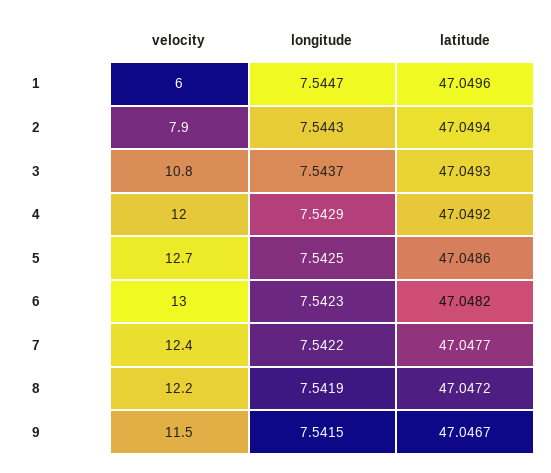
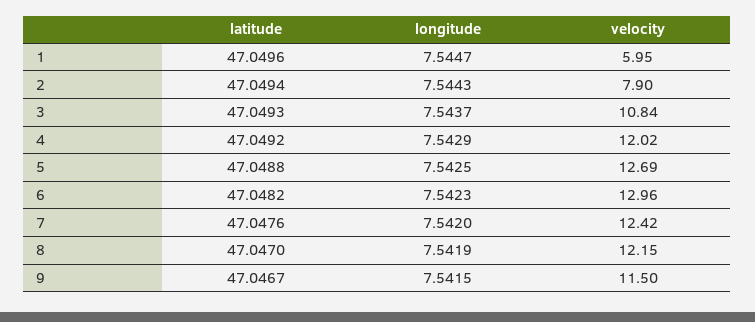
latitude, 5: 47.0486 -> 47.0488
longitude, 7: 7.5422 -> 7.542
latitude, 7: 47.0477 -> 47.0476
latitude, 8: 47.0472 -> 47.047

